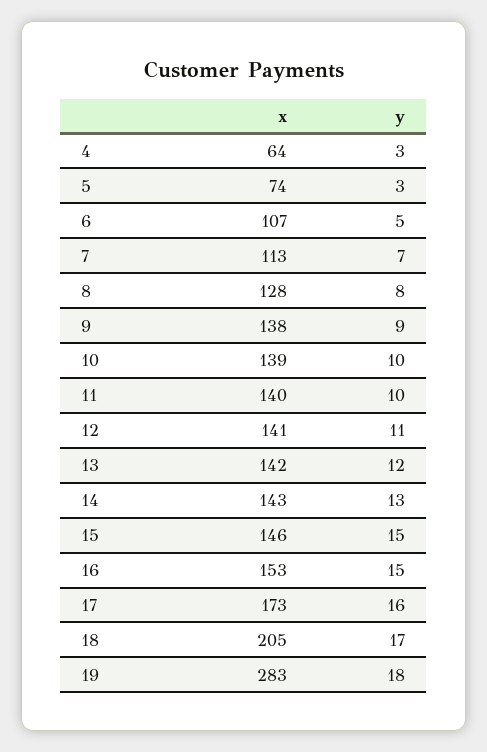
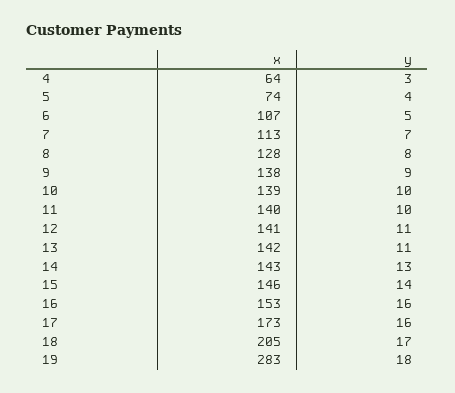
y, 5: 3 -> 4
y, 13: 12 -> 11
y, 15: 15 -> 14
y, 16: 15 -> 16

